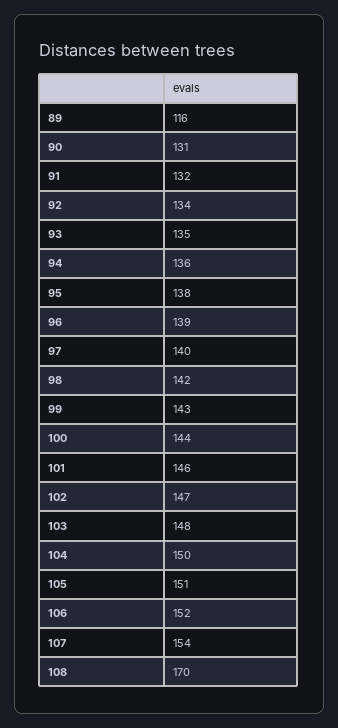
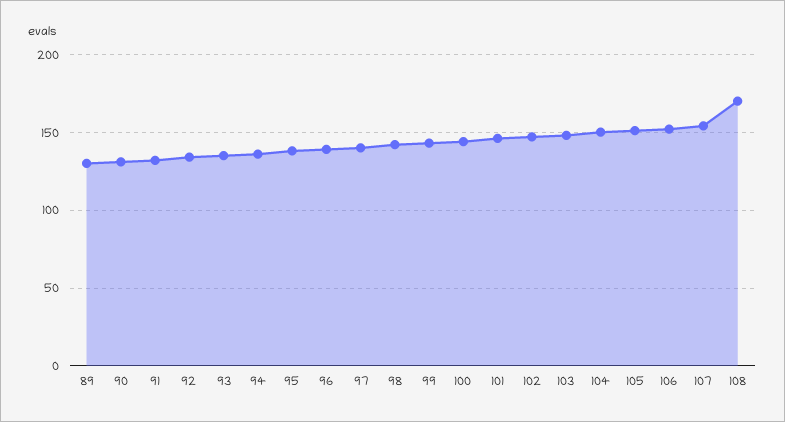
89: 116 -> 130

